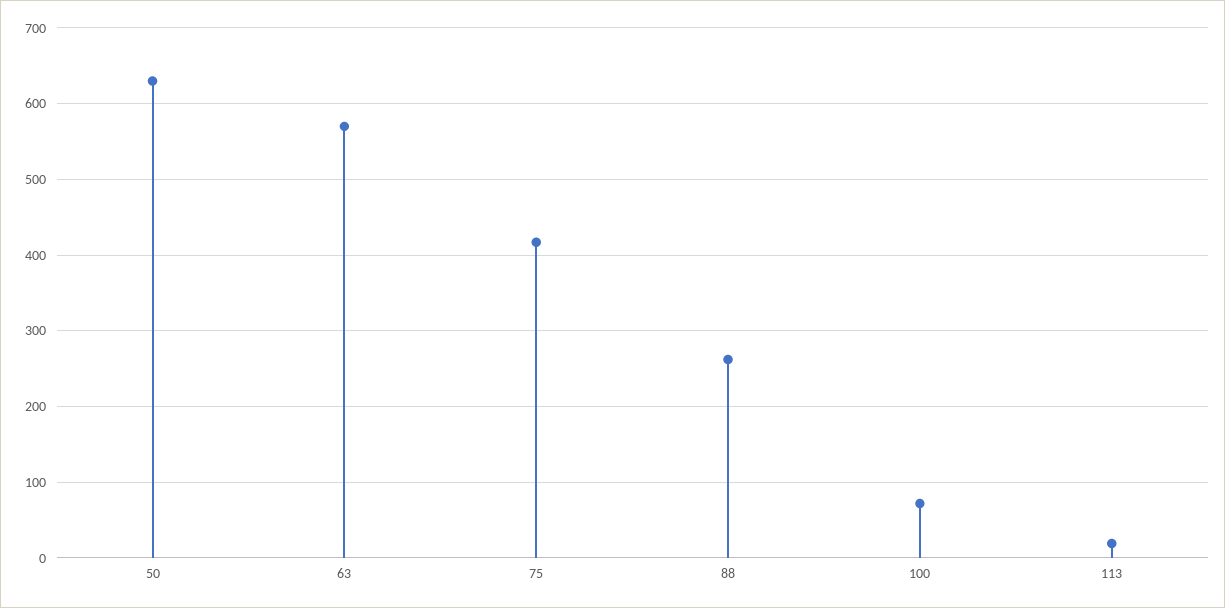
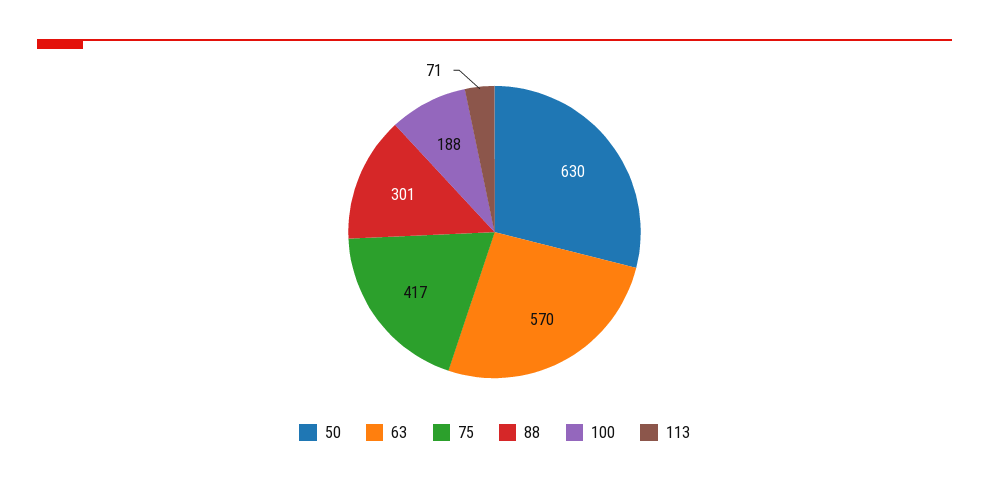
88: 260 -> 301
100: 70 -> 188
113: 20 -> 71

